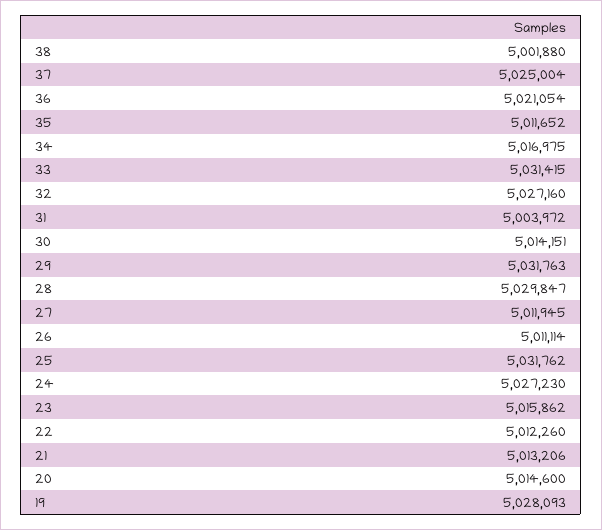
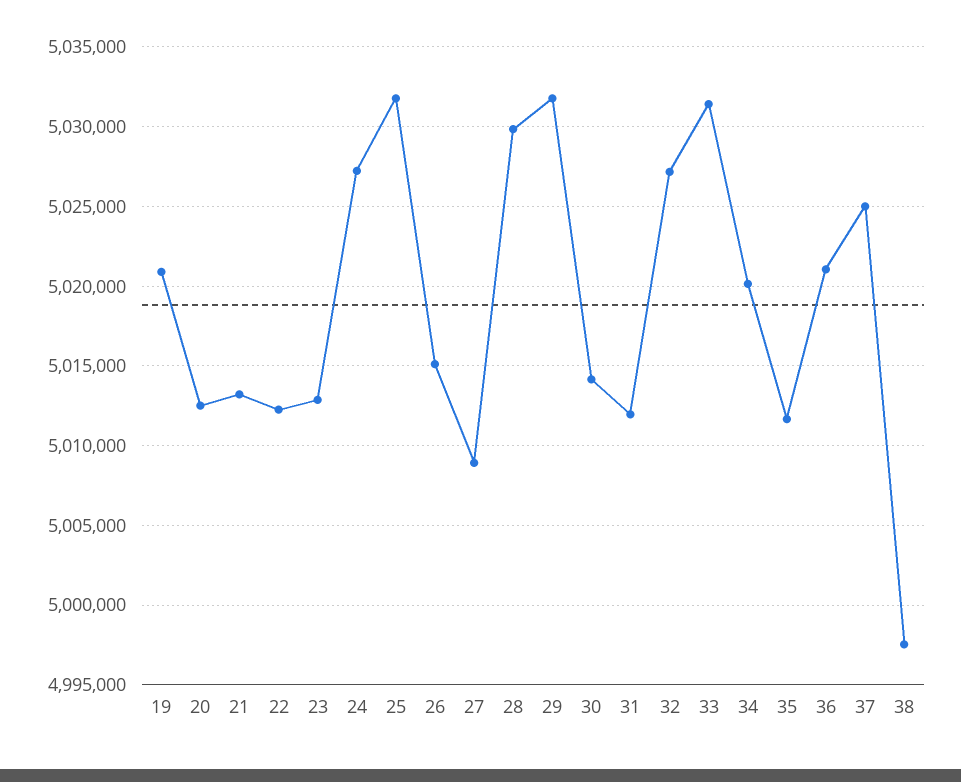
38: 5001880 -> 4997500
34: 5016975 -> 5020000
31: 5003972 -> 5012000
27: 5011945 -> 5009000
26: 5011114 -> 5015000
23: 5015862 -> 5013000
20: 5014600 -> 5012500
19: 5028093 -> 5021000

